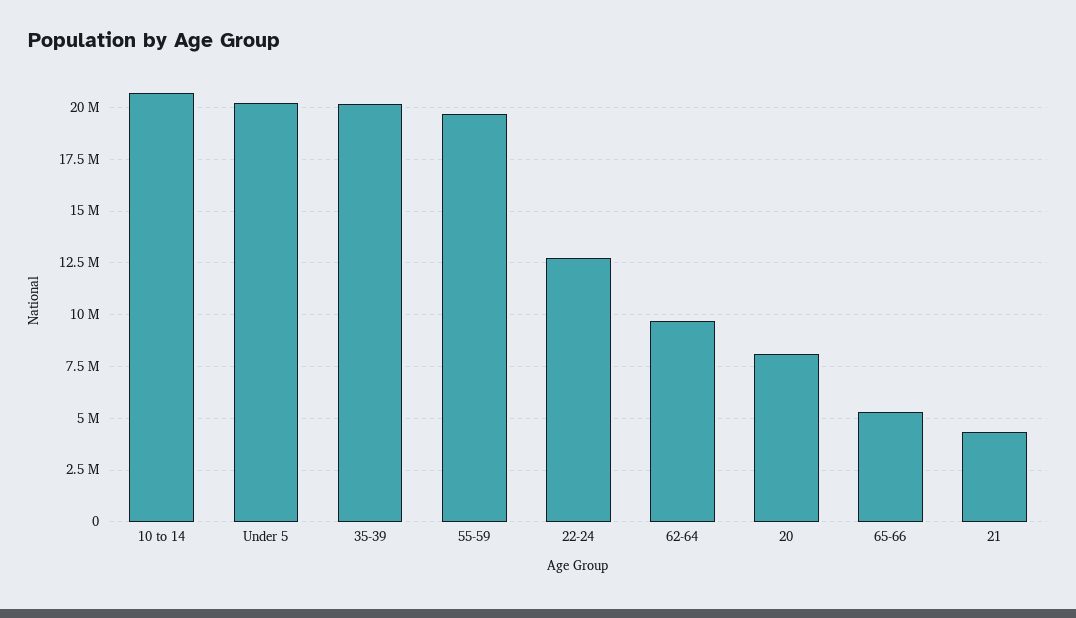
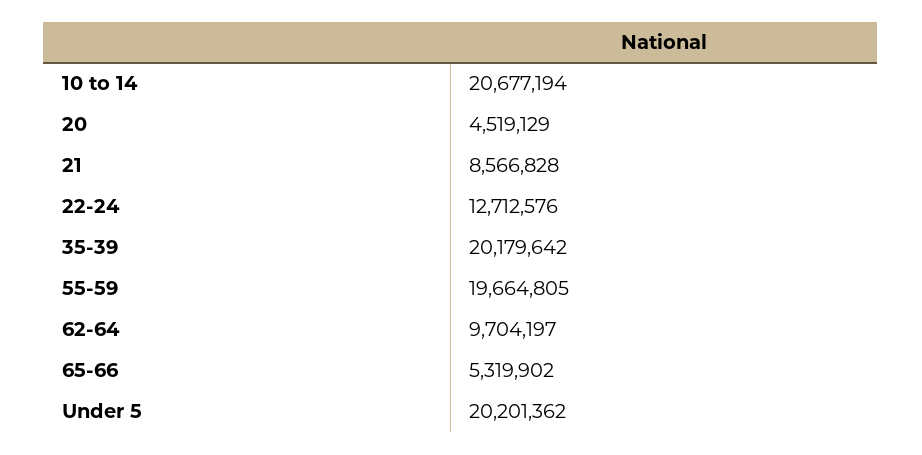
20: 8000000 -> 4519129
21: 4500000 -> 8566828

